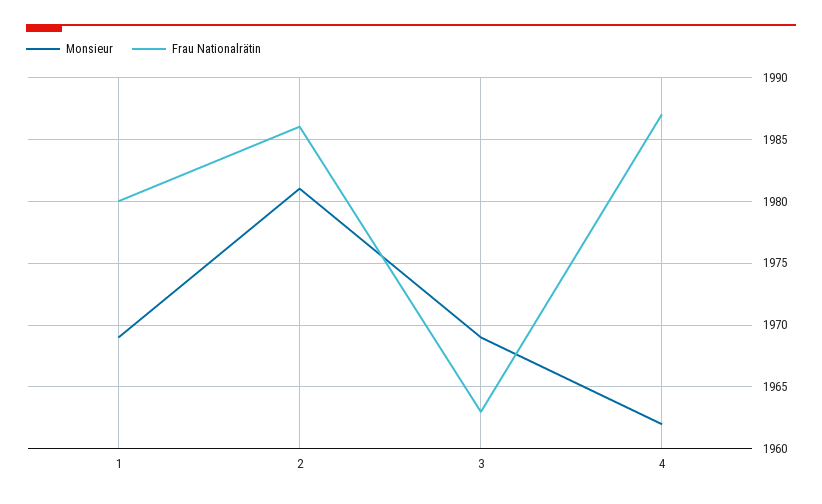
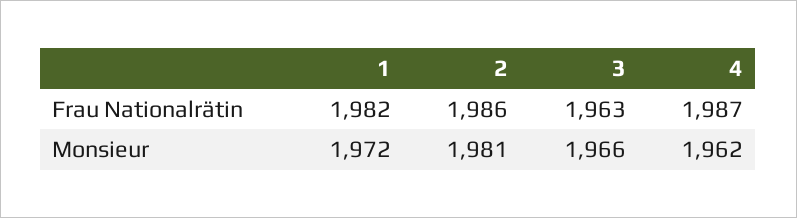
Monsieur, 1: 1969 -> 1972
Frau Nationalrätin, 1: 1980 -> 1982
Monsieur, 3: 1969 -> 1966

